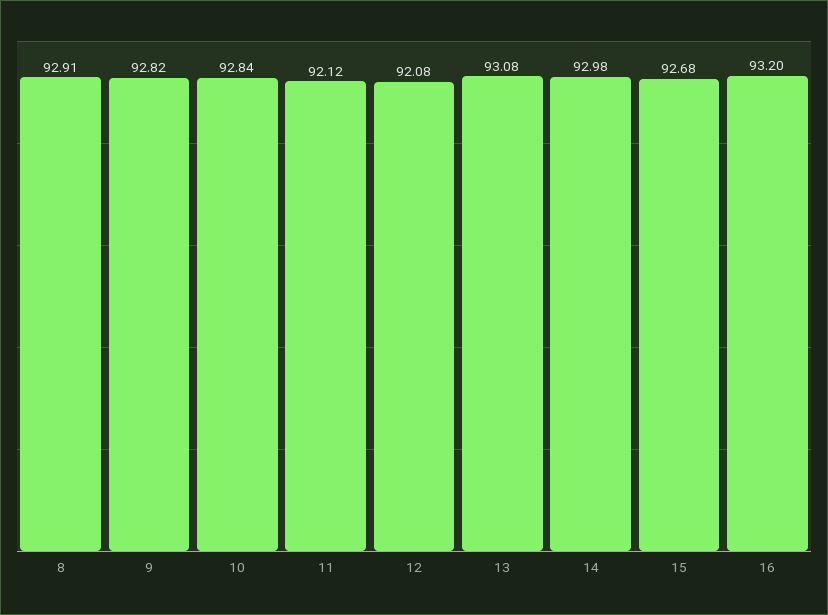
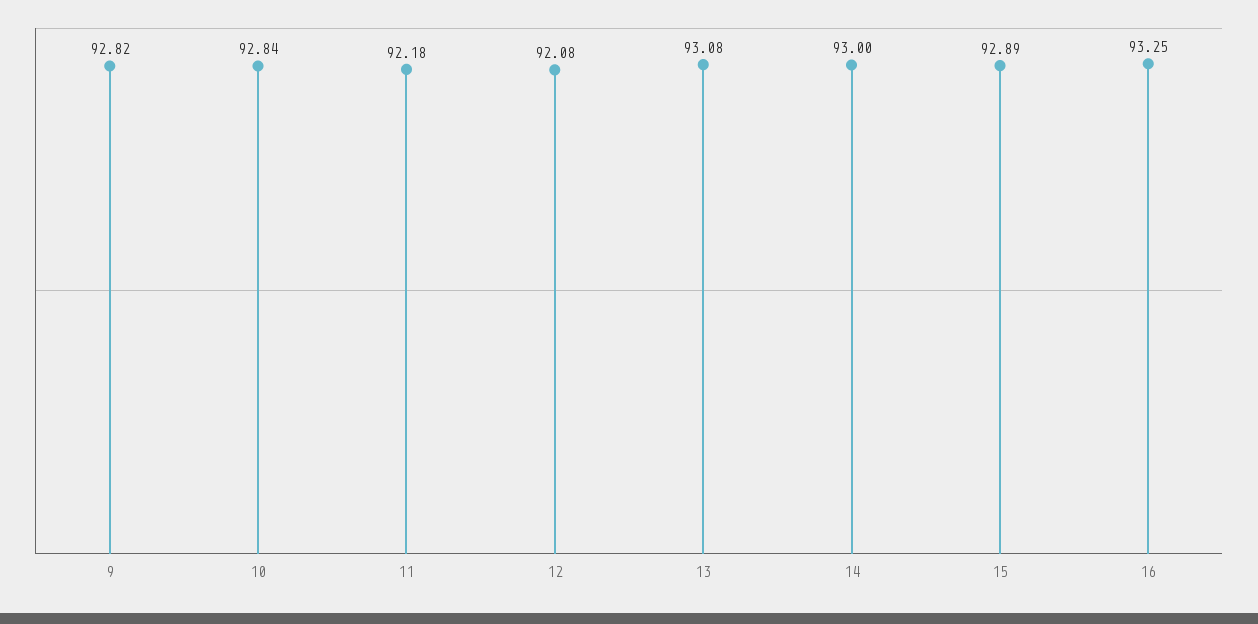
8: 92.91 -> none
11: 92.12 -> 92.18
14: 92.98 -> 93
15: 92.68 -> 92.89
16: 93.2 -> 93.25

